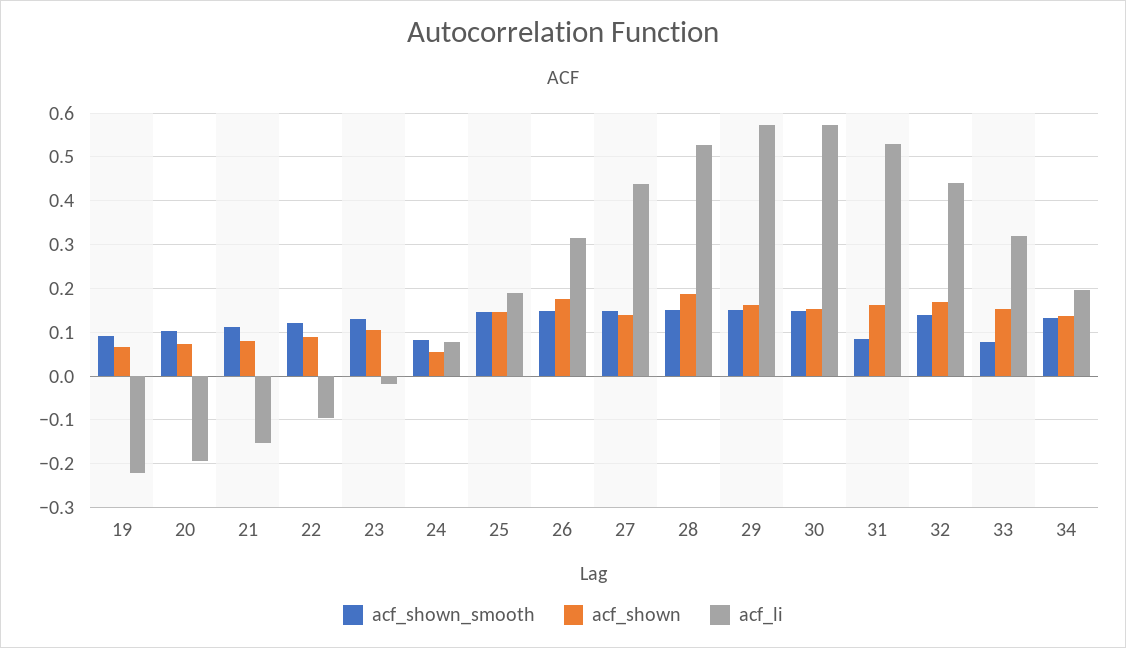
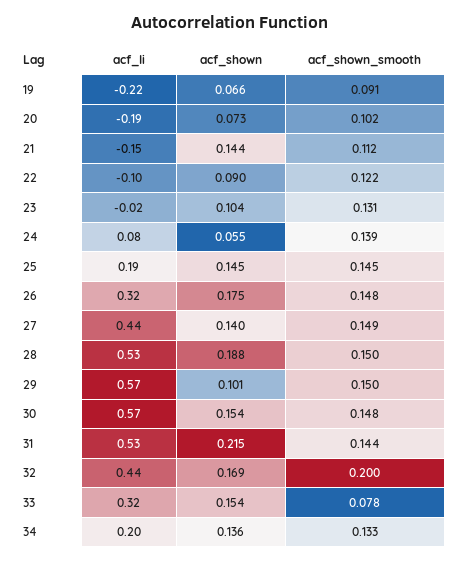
acf_shown, 21: 0.08 -> 0.144
acf_shown_smooth, 24: 0.08 -> 0.139
acf_shown, 29: 0.16 -> 0.101
acf_shown_smooth, 31: 0.08 -> 0.144
acf_shown, 31: 0.16 -> 0.215
acf_shown_smooth, 32: 0.14 -> 0.2

